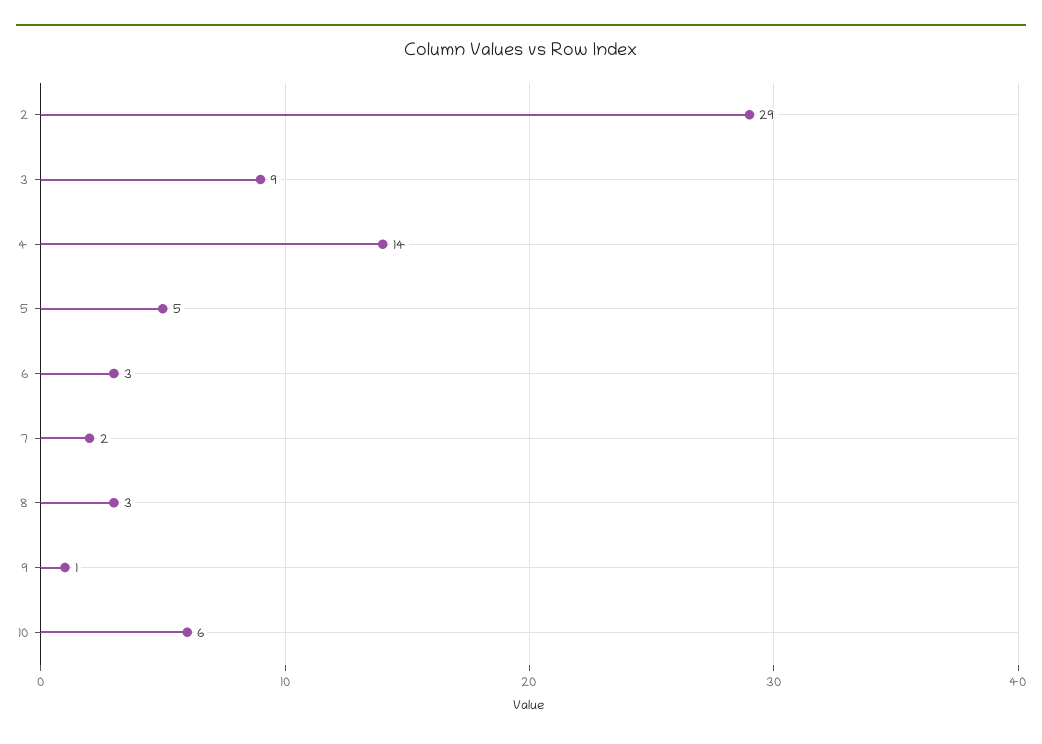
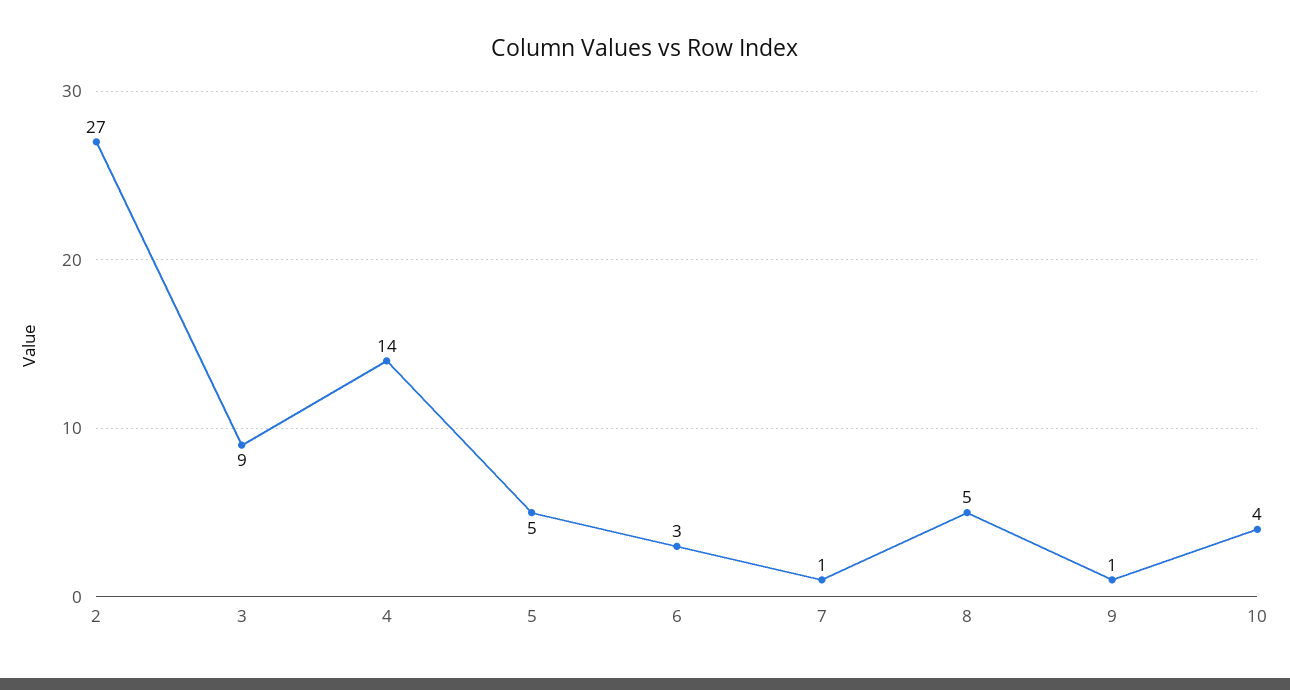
2: 29 -> 27
7: 2 -> 1
8: 3 -> 5
10: 6 -> 4

